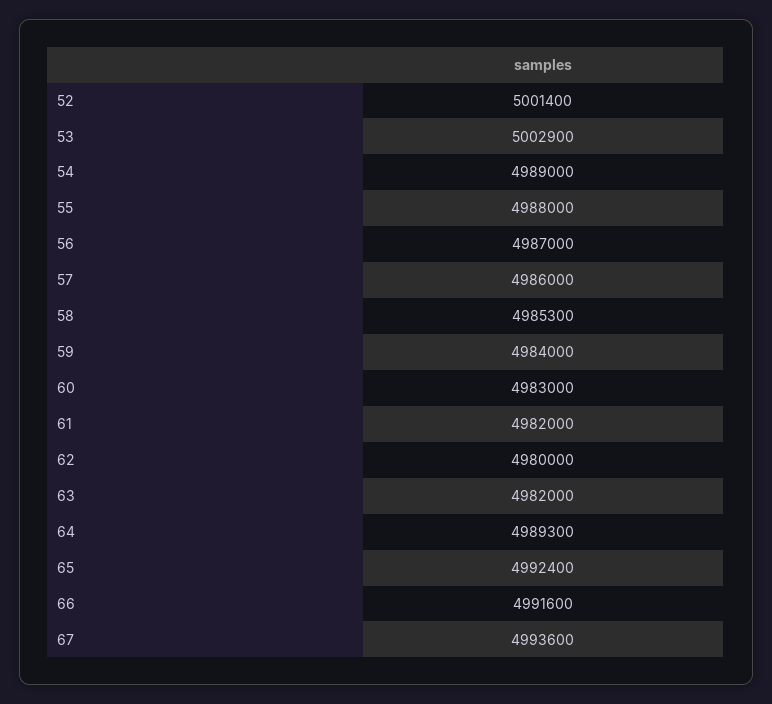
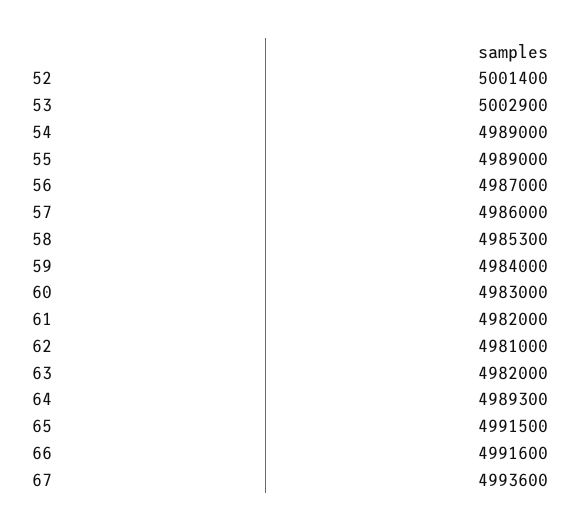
55: 4988000 -> 4989000
62: 4980000 -> 4981000
65: 4992400 -> 4991500

